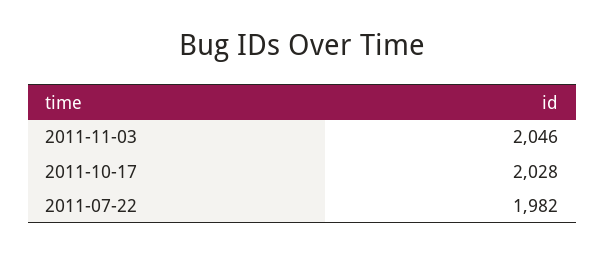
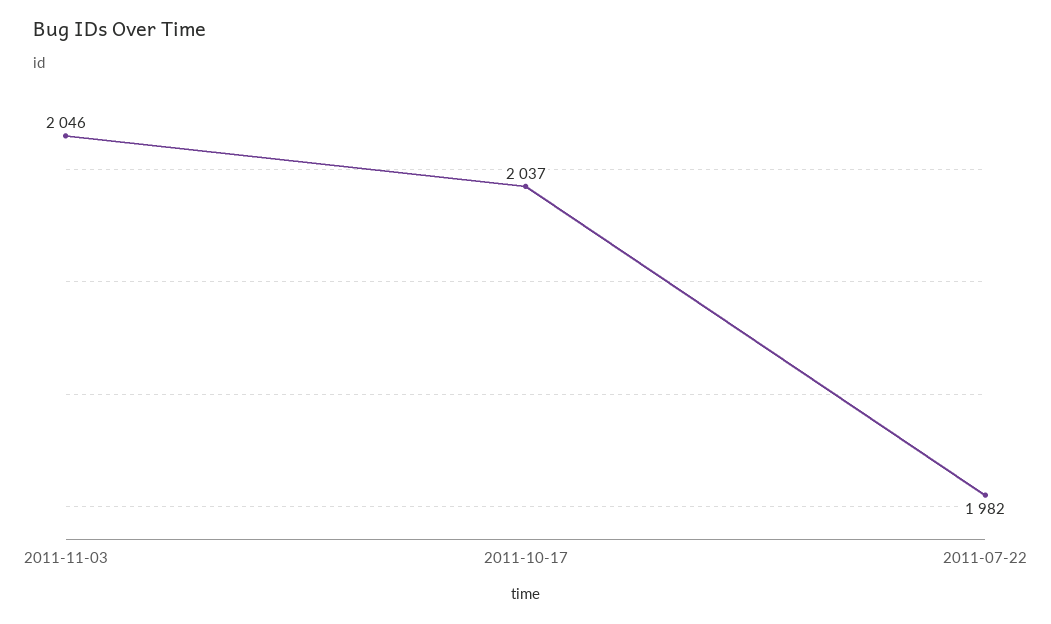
2011-10-17: 2028 -> 2037

